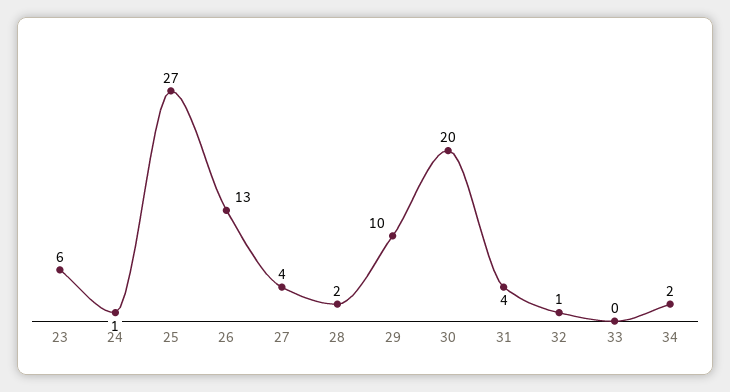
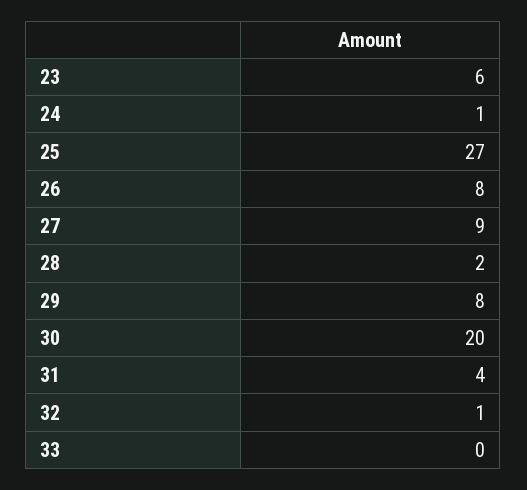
26: 13 -> 8
27: 4 -> 9
29: 10 -> 8
34: 2 -> none

